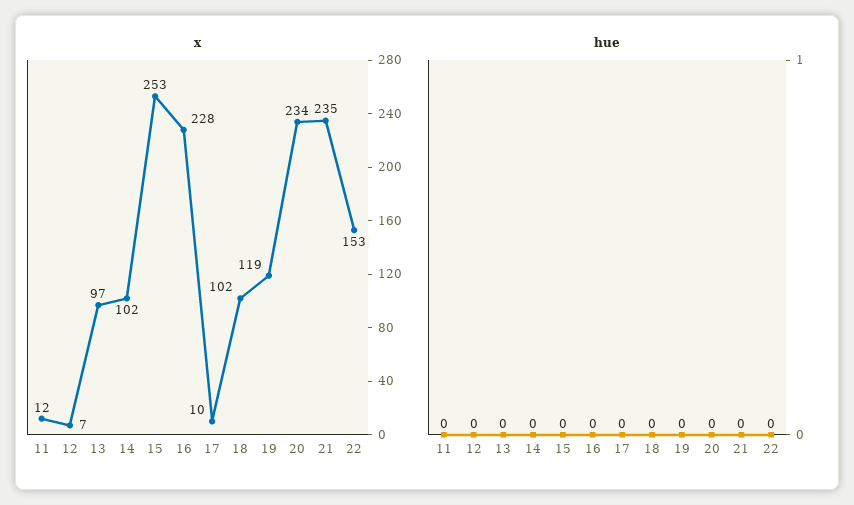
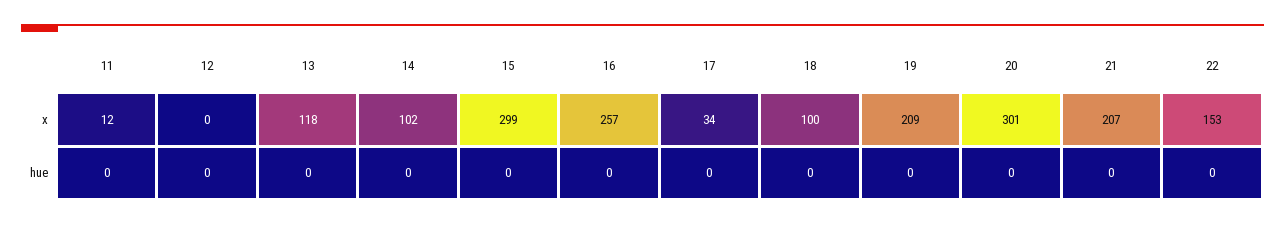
x, 12: 7 -> 0
x, 13: 97 -> 118
x, 15: 253 -> 299
x, 16: 228 -> 257
x, 17: 10 -> 34
x, 18: 102 -> 100
x, 19: 119 -> 209
x, 20: 234 -> 301
x, 21: 235 -> 207

